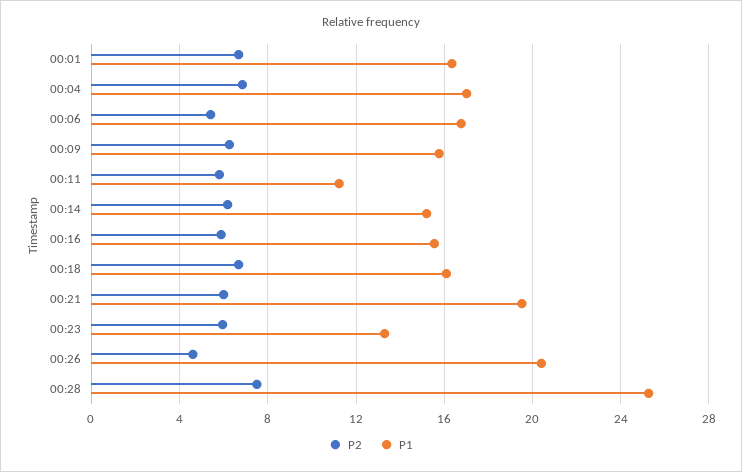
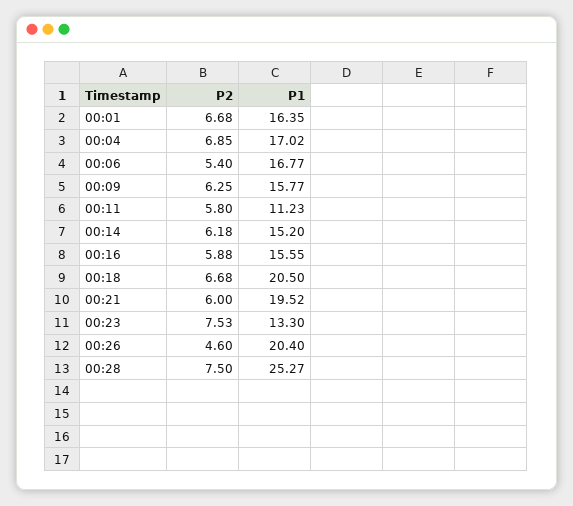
P1, 00:18: 16 -> 20.5
P2, 00:23: 6 -> 7.53

